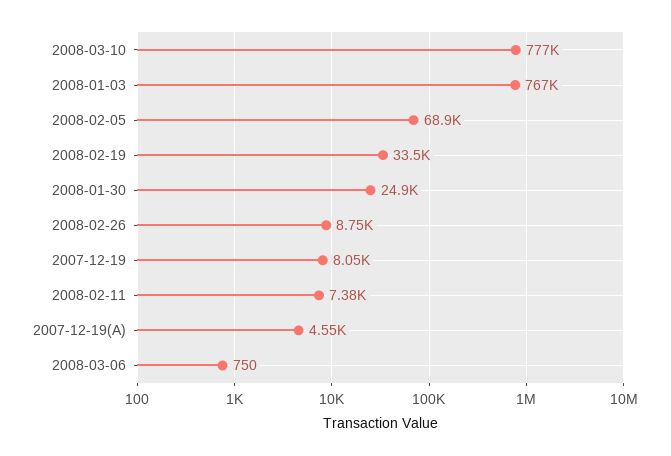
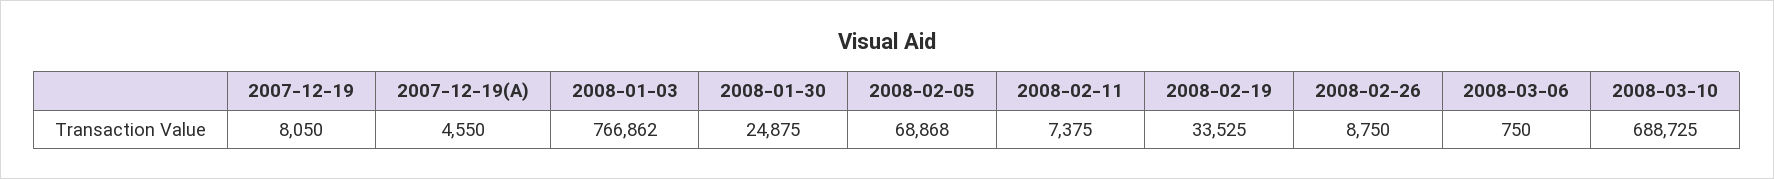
2008-03-10: 777000 -> 688725

